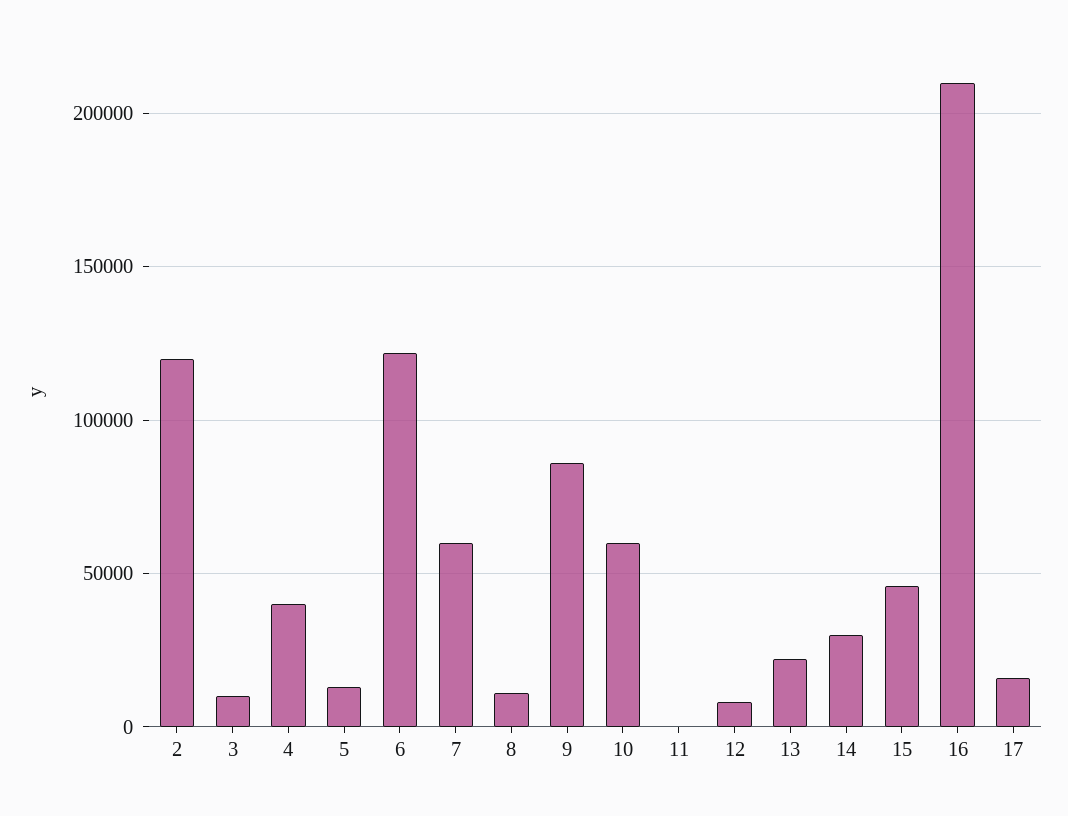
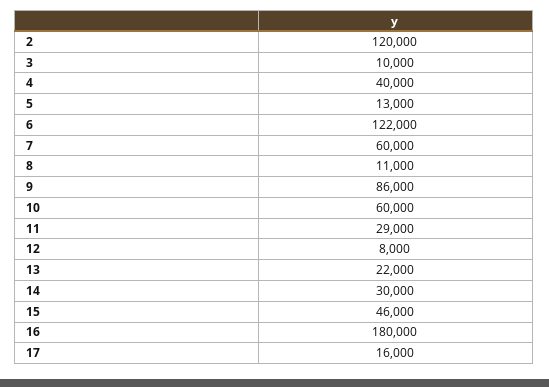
11: 0 -> 29000
16: 210000 -> 180000

